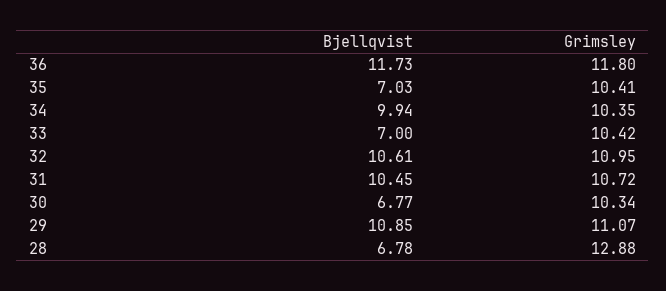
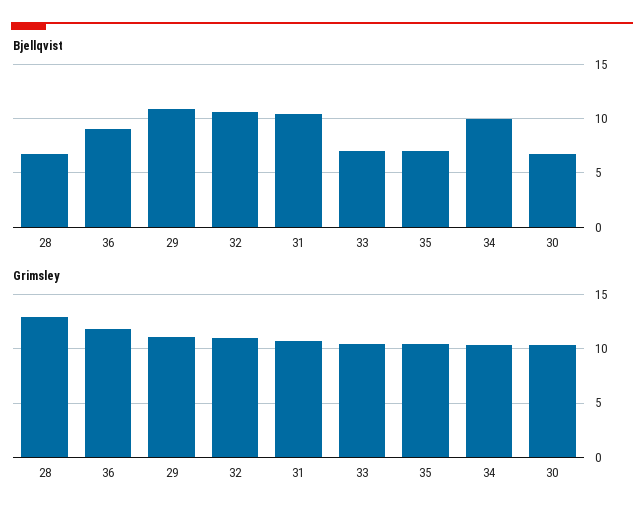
Bjellqvist, 36: 11.73 -> 9

